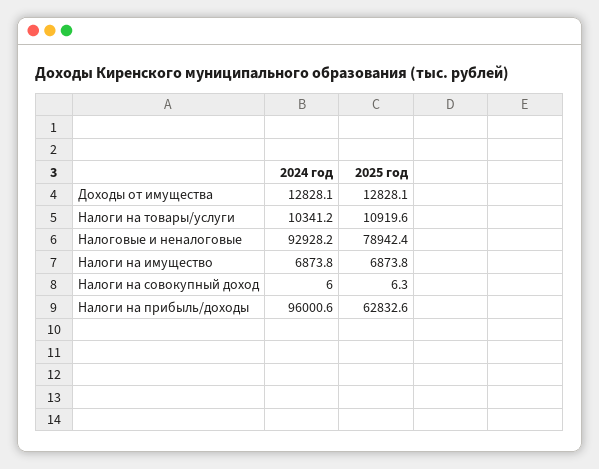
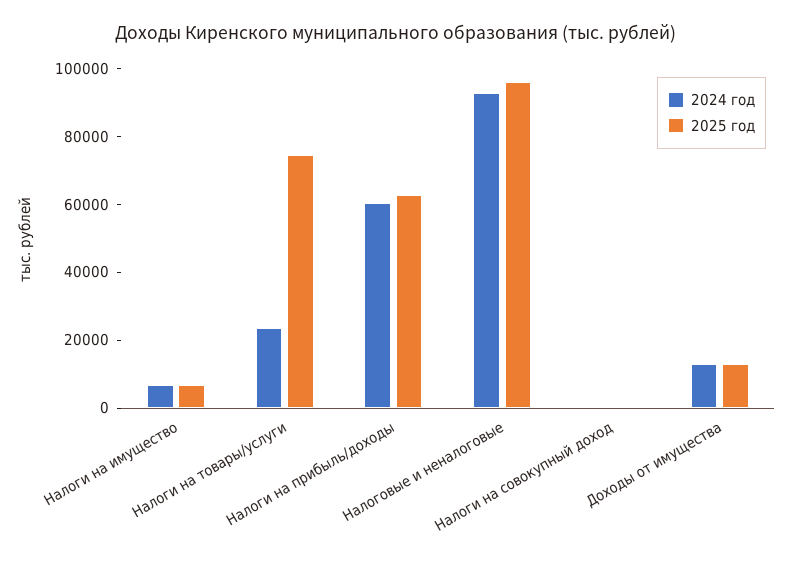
2024 год, Налоги на товары/услуги: 10341.2 -> 25000
2025 год, Налоги на товары/услуги: 10919.6 -> 75000
2025 год, Налоговые и неналоговые: 78942.4 -> 95000
2024 год, Налоги на прибыль/доходы: 96000.6 -> 60000

